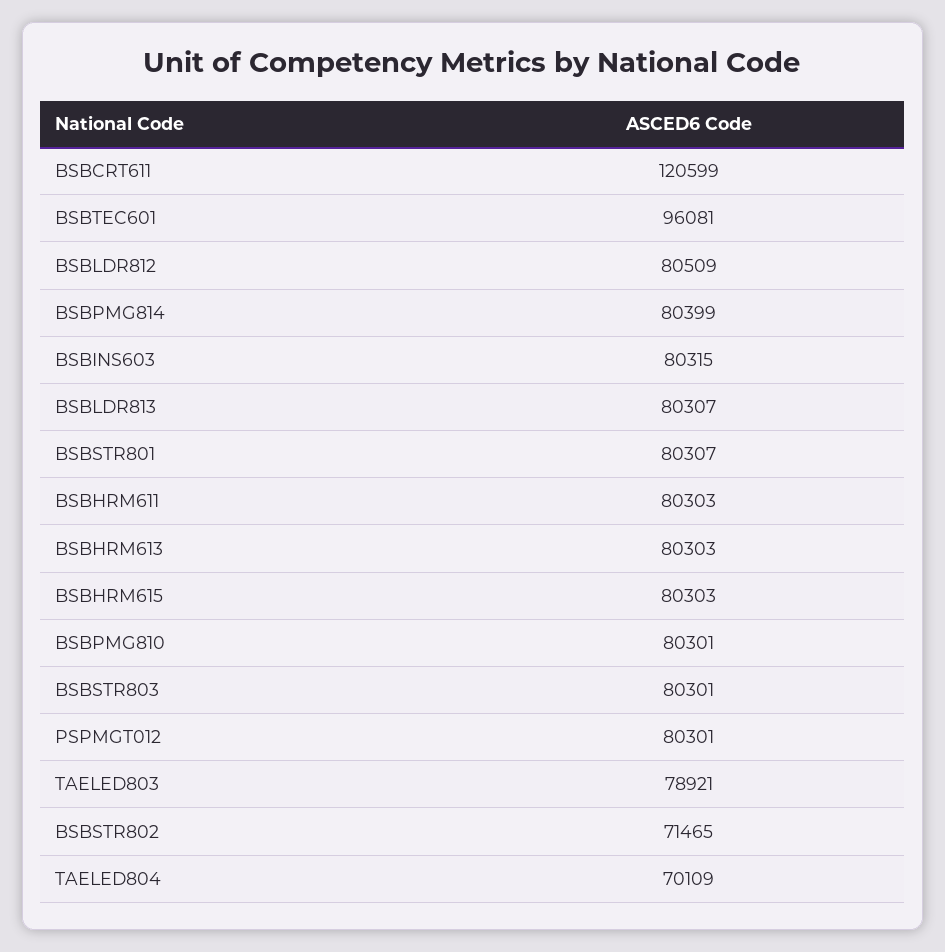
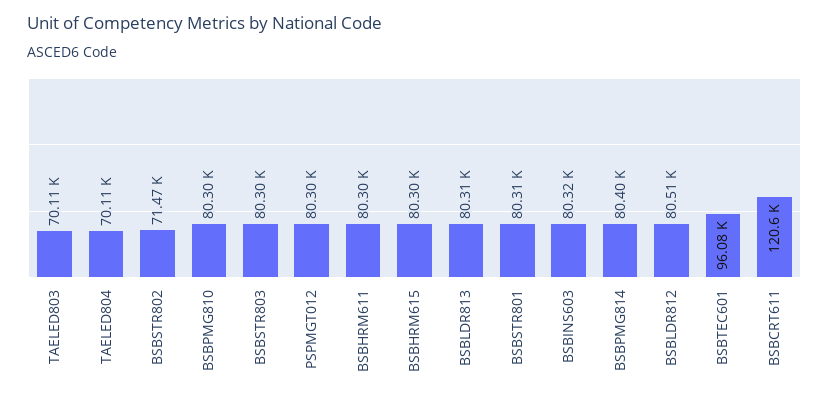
BSBHRM613: 80303 -> none
TAELED803: 78921 -> 70110

